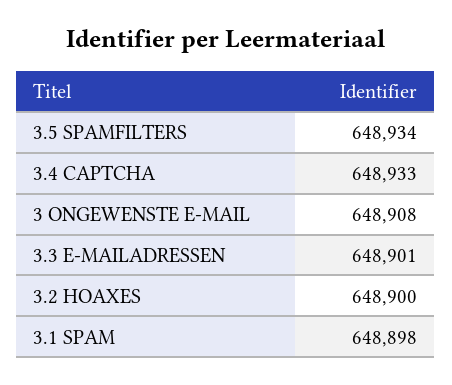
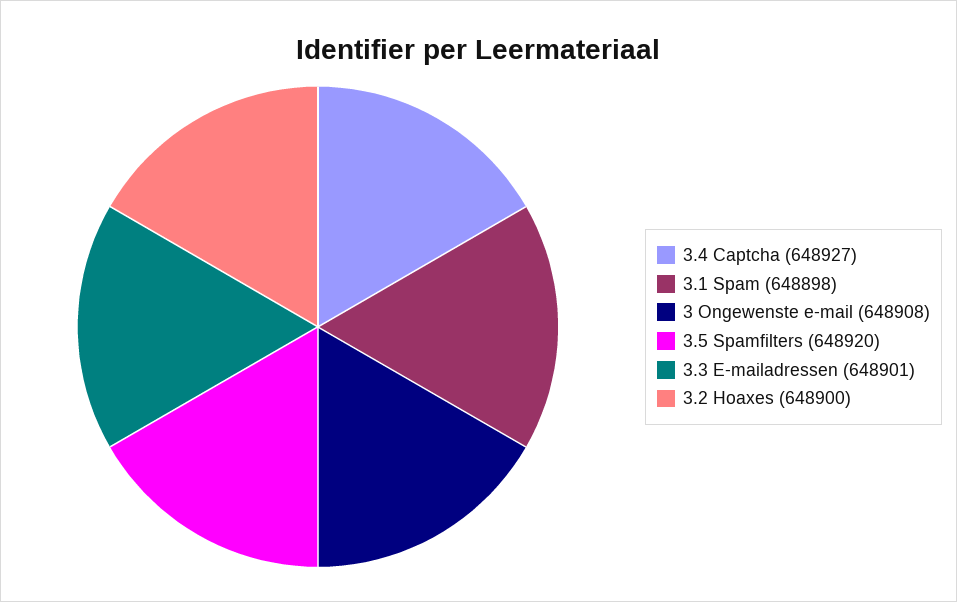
3.5 SPAMFILTERS: 648934 -> 648920
3.4 CAPTCHA: 648933 -> 648927

